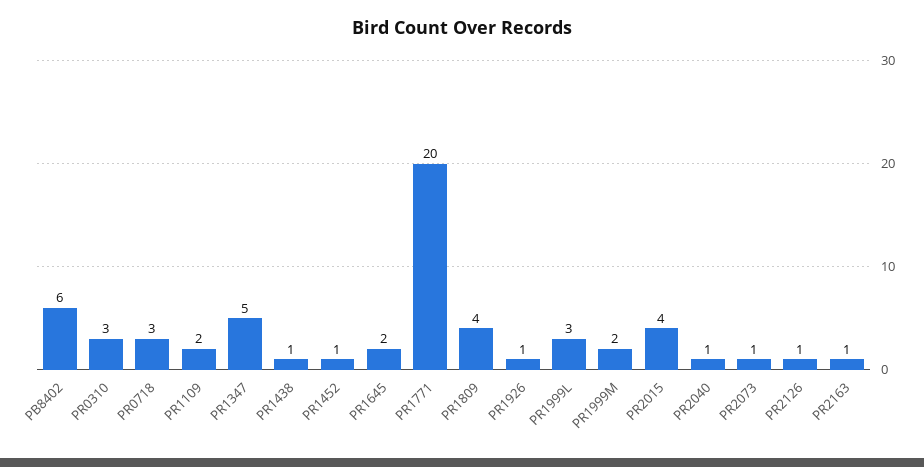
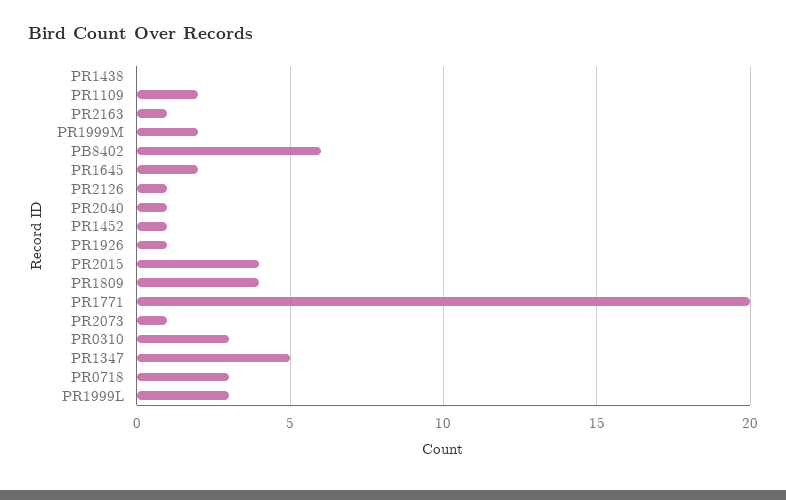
PR1438: 1 -> 0

